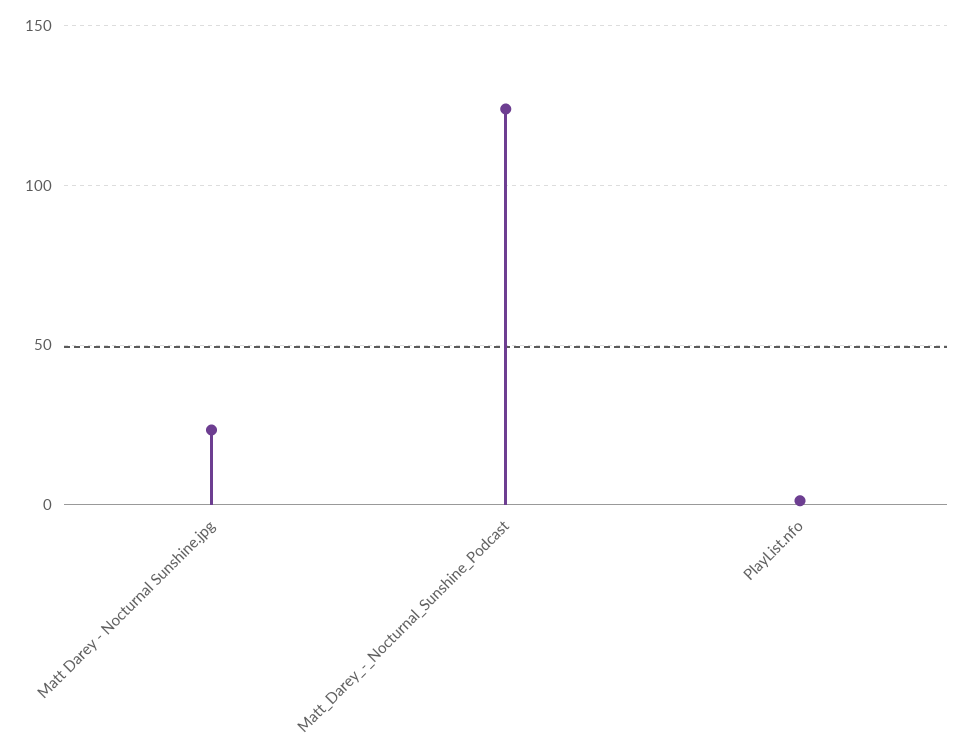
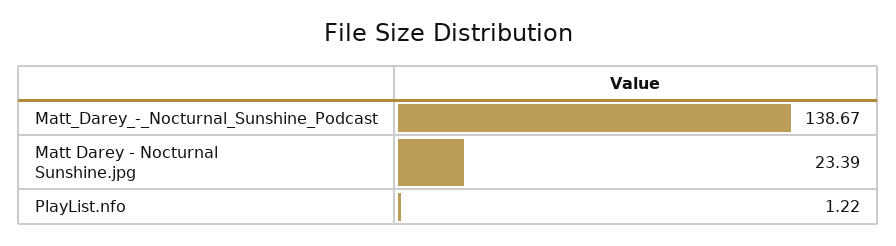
Matt_Darey_-_Nocturnal_Sunshine_Podcast: 125 -> 138.67

